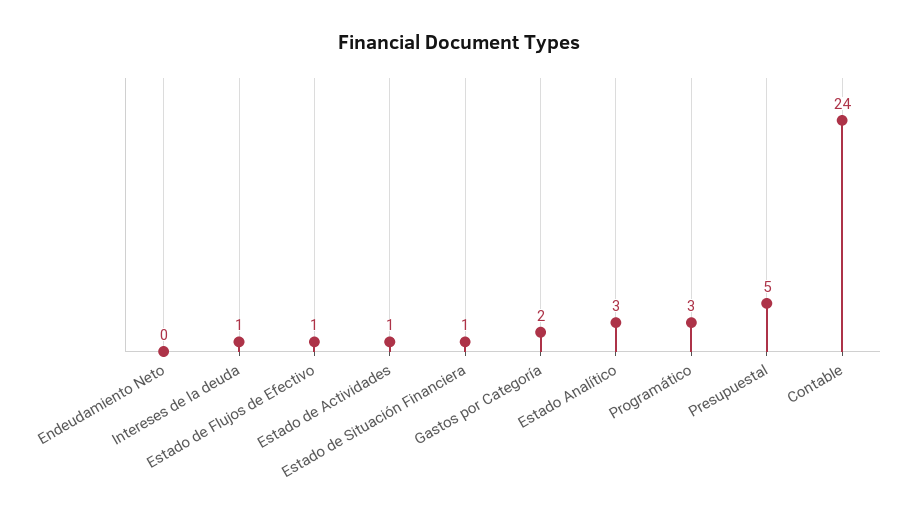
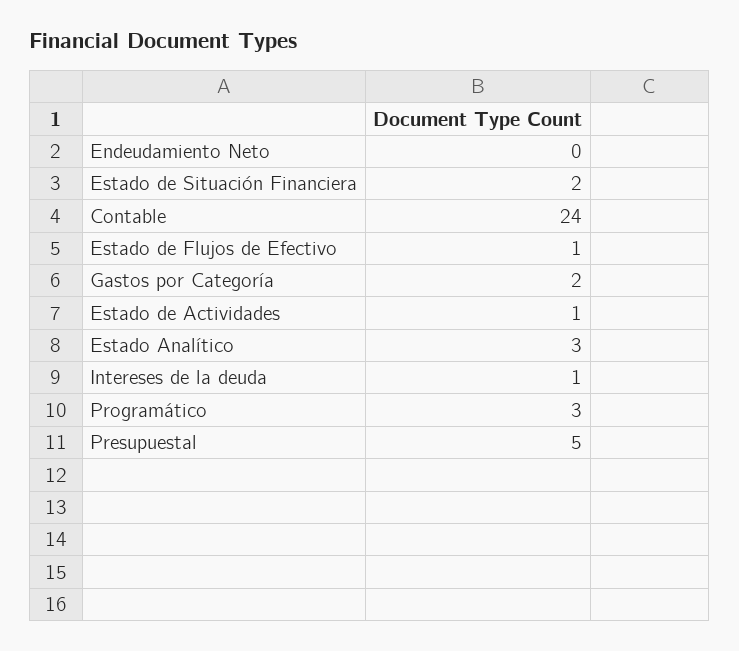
Estado de Situación Financiera: 1 -> 2

